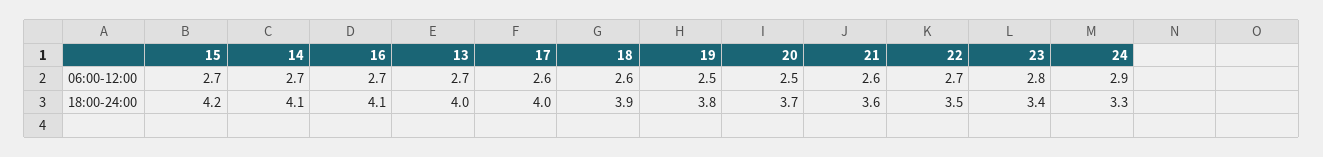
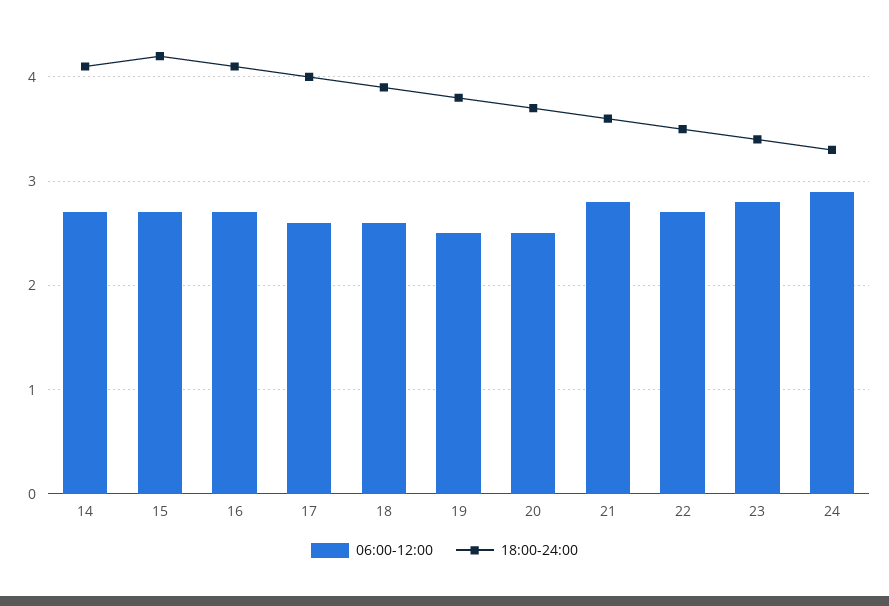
06:00-12:00, 13: 2.7 -> none
06:00-12:00, 21: 2.6 -> 2.8
18:00-24:00, 13: 4 -> none

